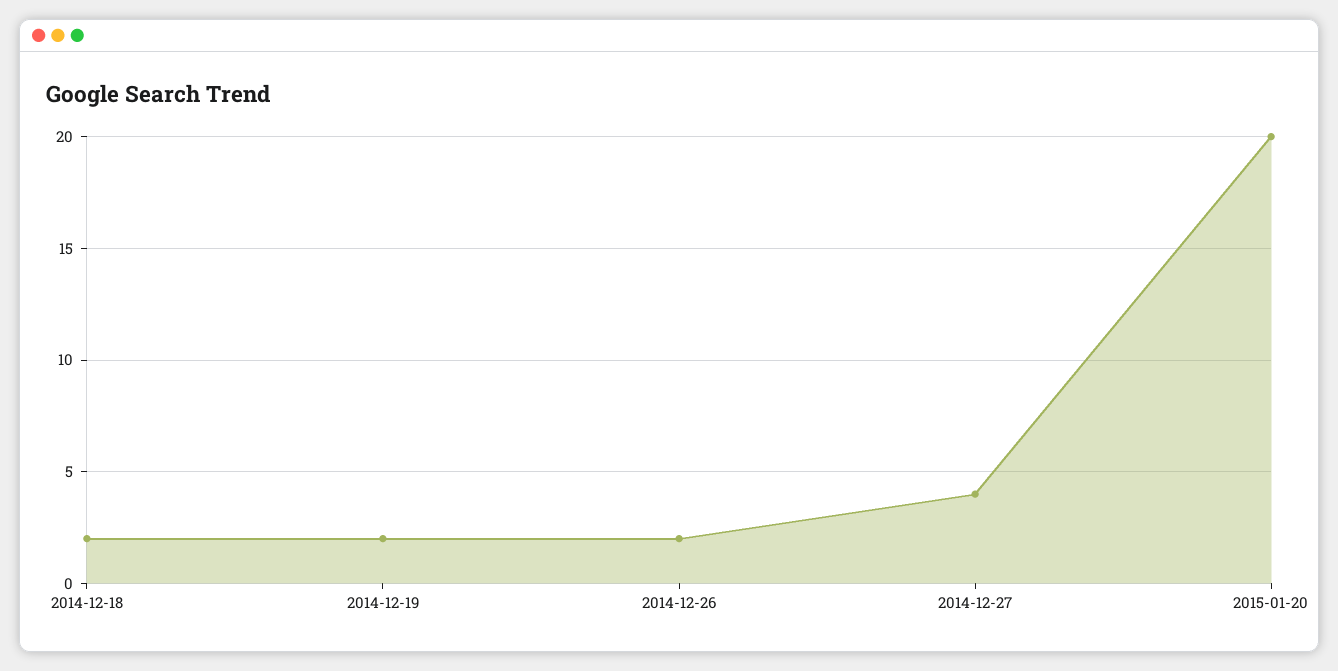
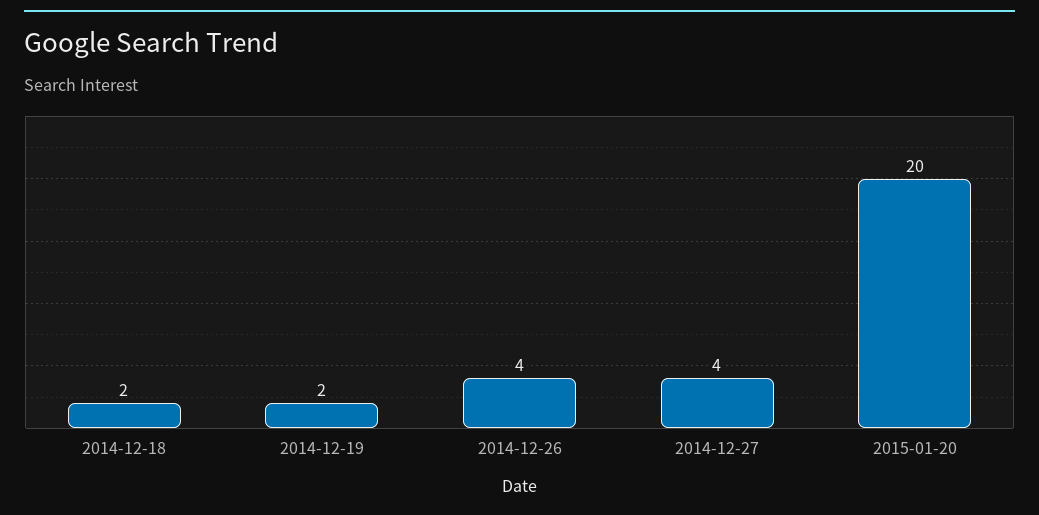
2014-12-26: 2 -> 4

